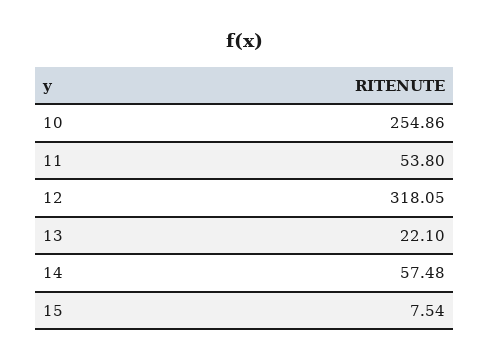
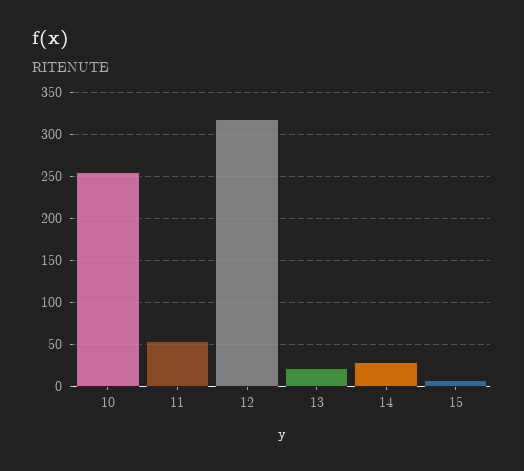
14: 57.48 -> 30

